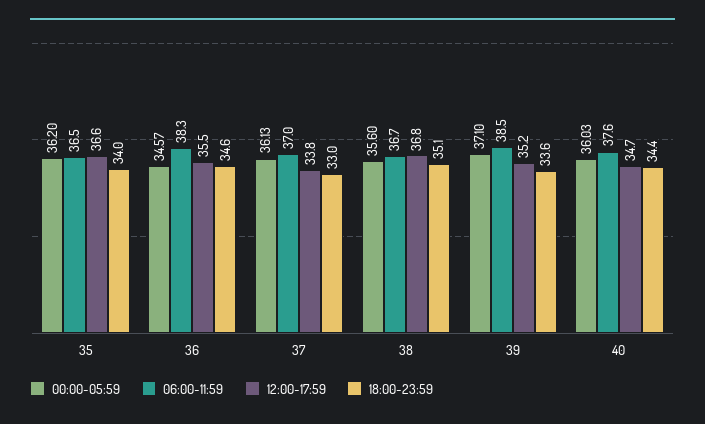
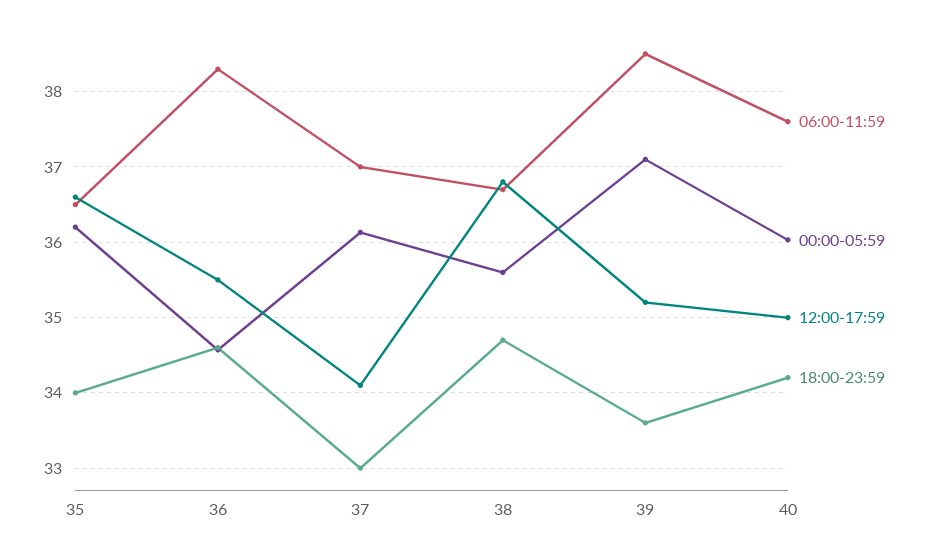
12:00-17:59, 37: 33.8 -> 34.1
18:00-23:59, 38: 35.1 -> 34.7
12:00-17:59, 40: 34.7 -> 35
18:00-23:59, 40: 34.4 -> 34.2

